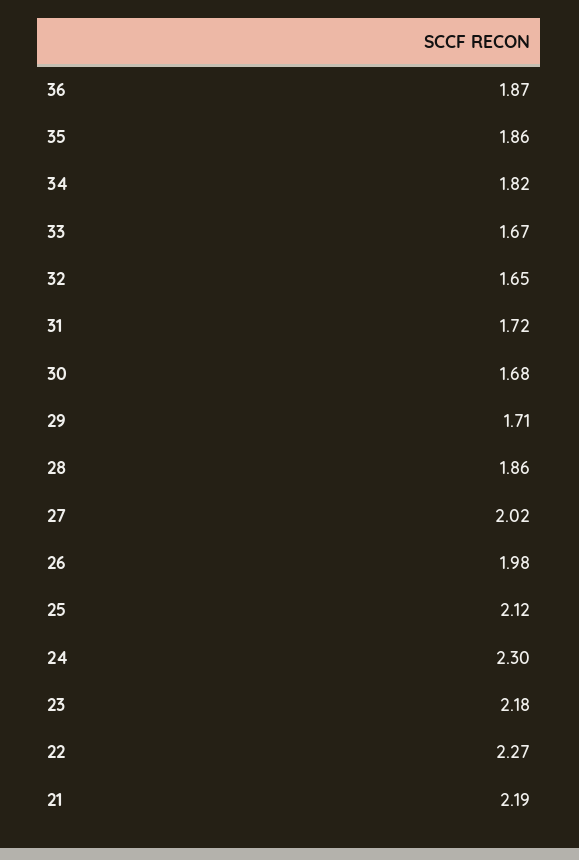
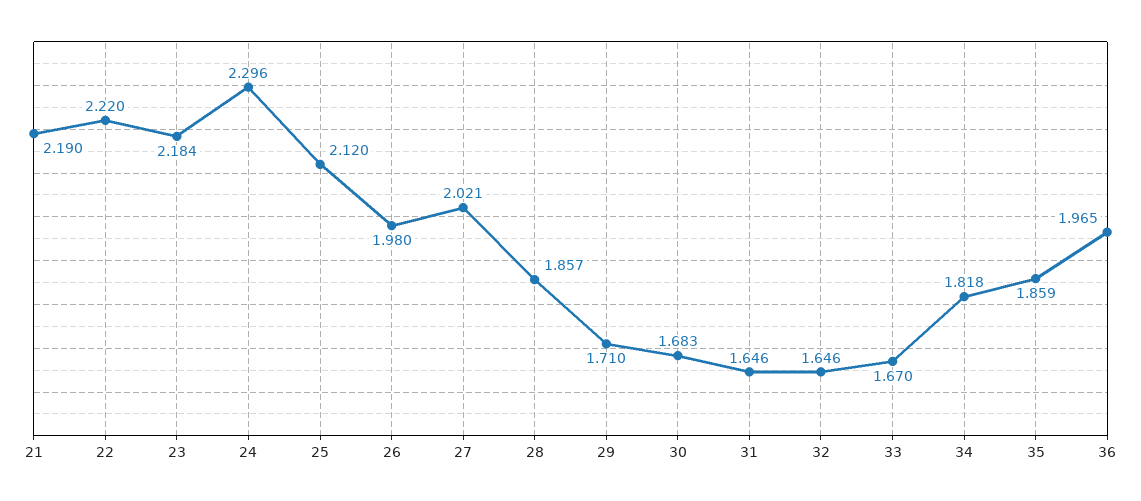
36: 1.87 -> 1.965
31: 1.72 -> 1.646
22: 2.27 -> 2.22

